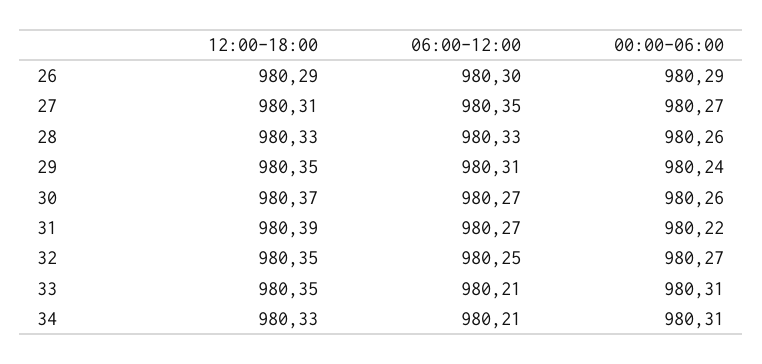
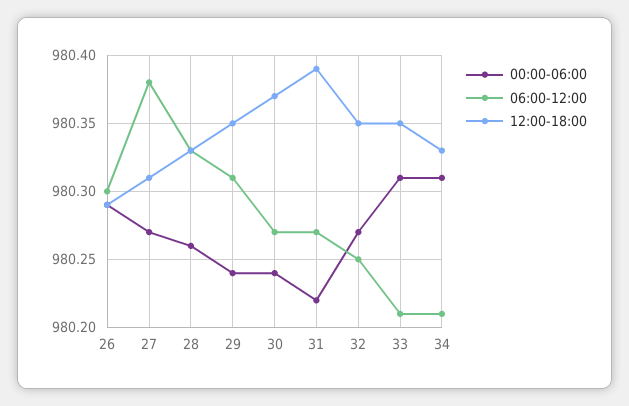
06:00-12:00, 27: 980.35 -> 980.38
00:00-06:00, 30: 980.26 -> 980.24

